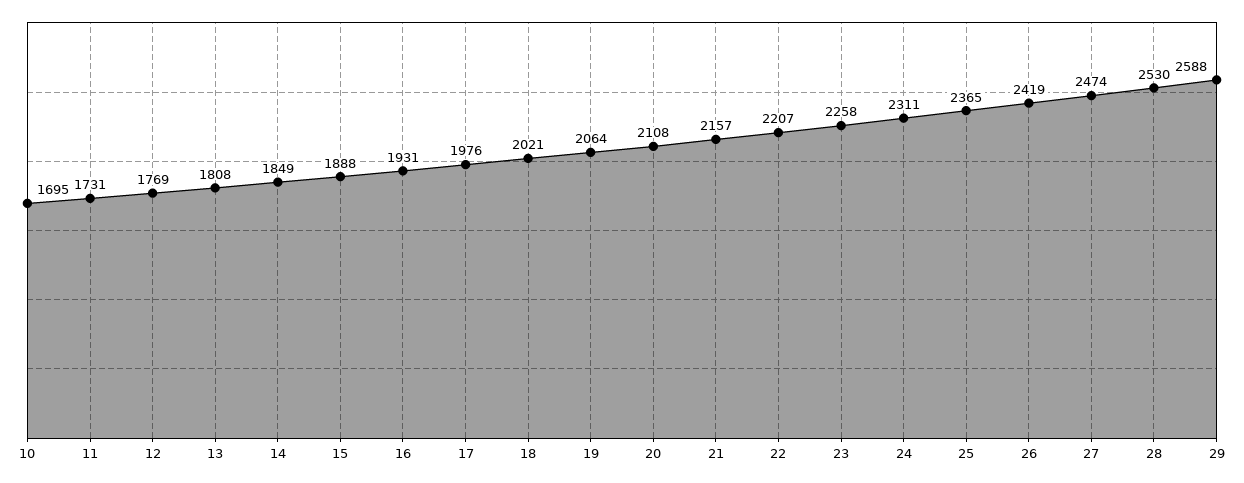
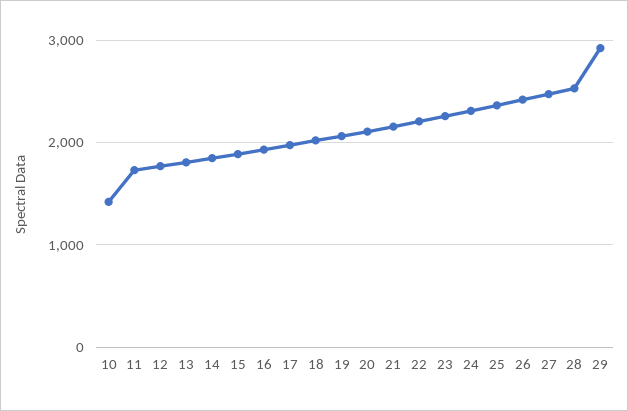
10: 1695 -> 1400
29: 2588 -> 2900

